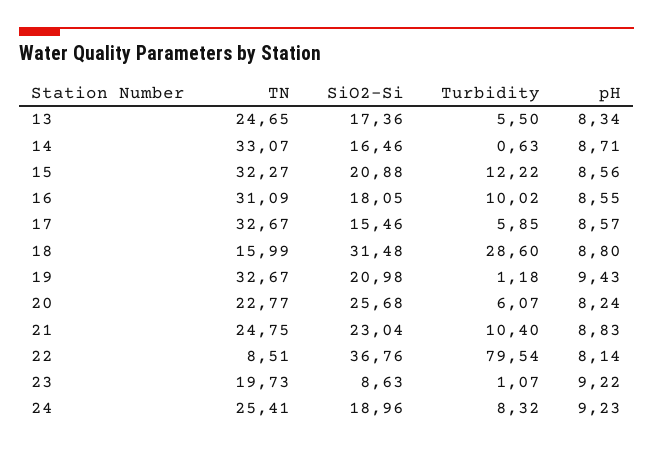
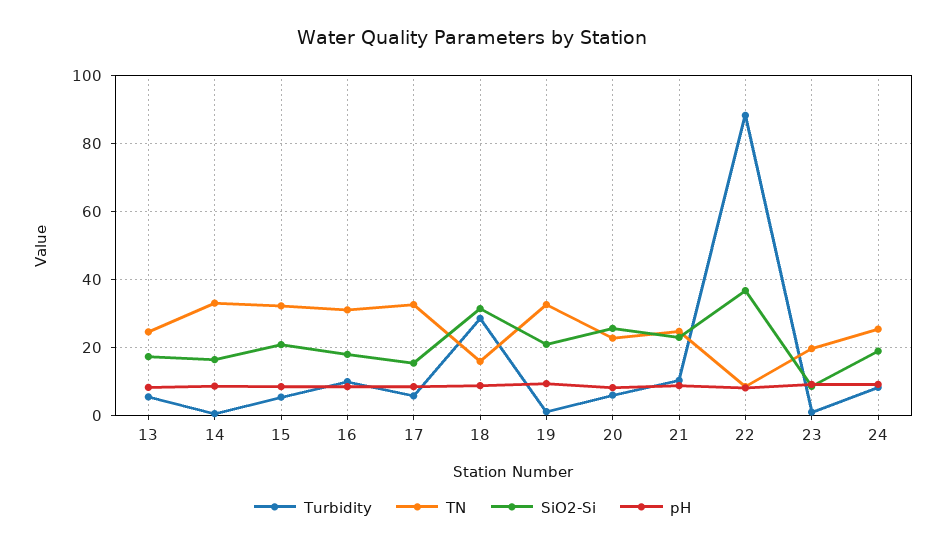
Turbidity, 15: 12.22 -> 6
Turbidity, 22: 79.54 -> 88

